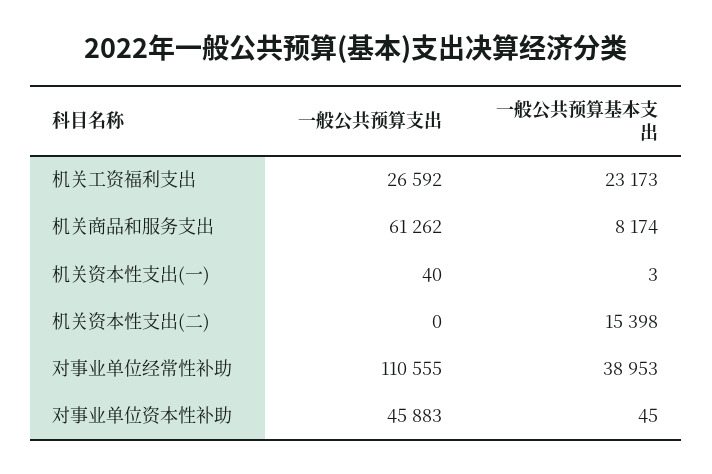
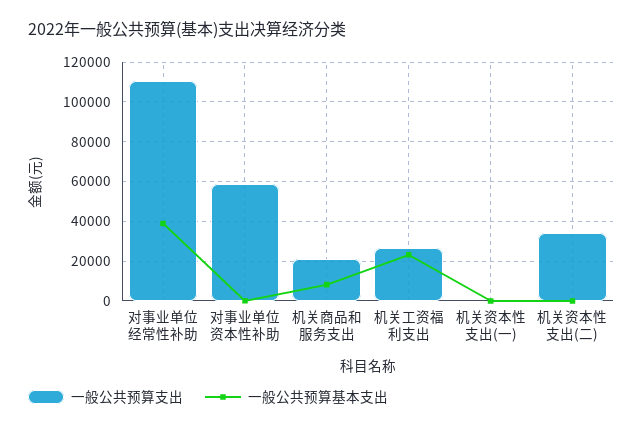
一般公共预算支出, 机关商品和服务支出: 61262 -> 20000
一般公共预算支出, 机关资本性支出(二): 0 -> 35000
一般公共预算基本支出, 机关资本性支出(二): 15398 -> 0
一般公共预算支出, 对事业单位资本性补助: 45883 -> 60000

